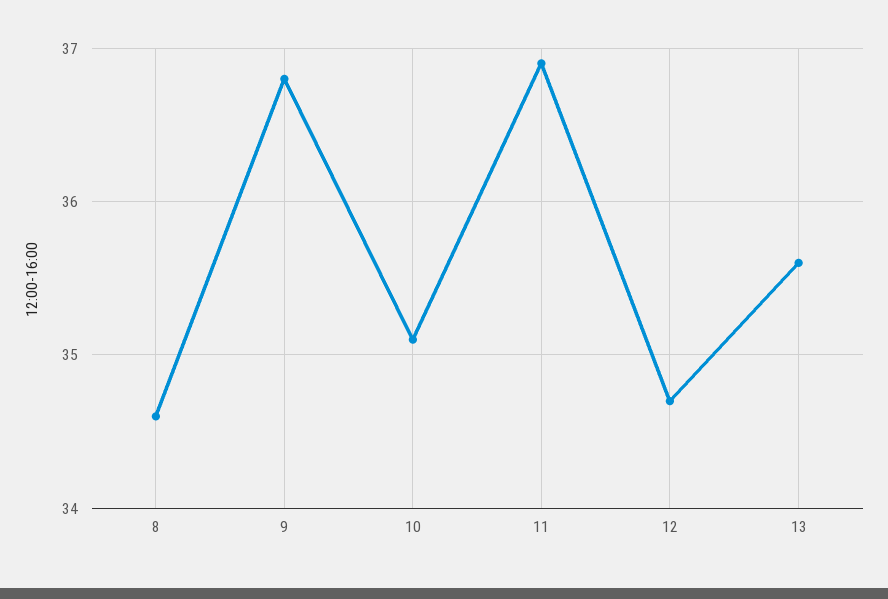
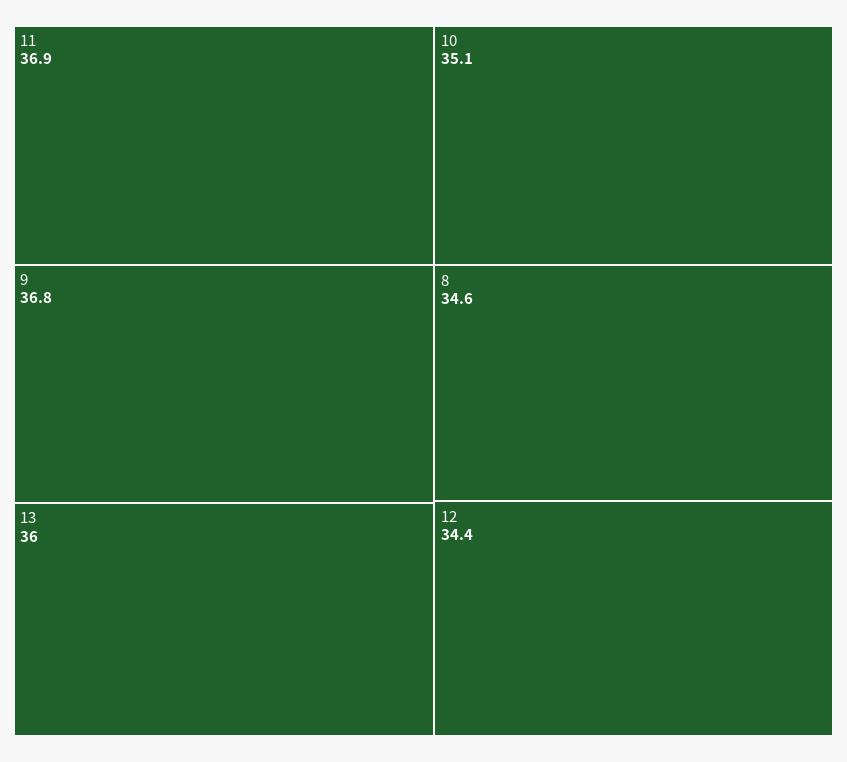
12: 34.7 -> 34.4
13: 35.6 -> 36

